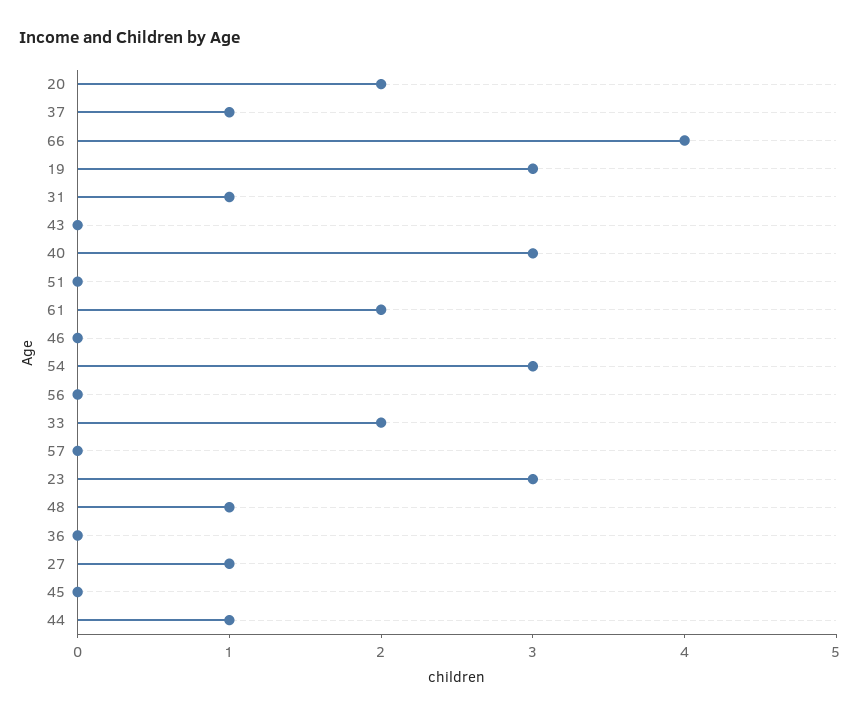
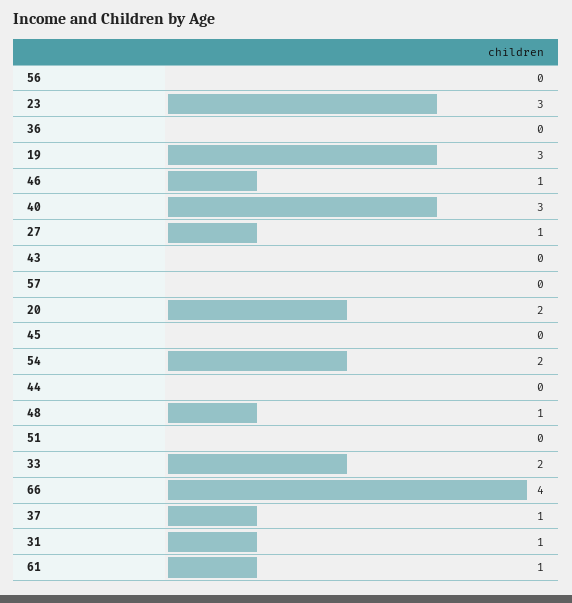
61: 2 -> 1
46: 0 -> 1
54: 3 -> 2
44: 1 -> 0

